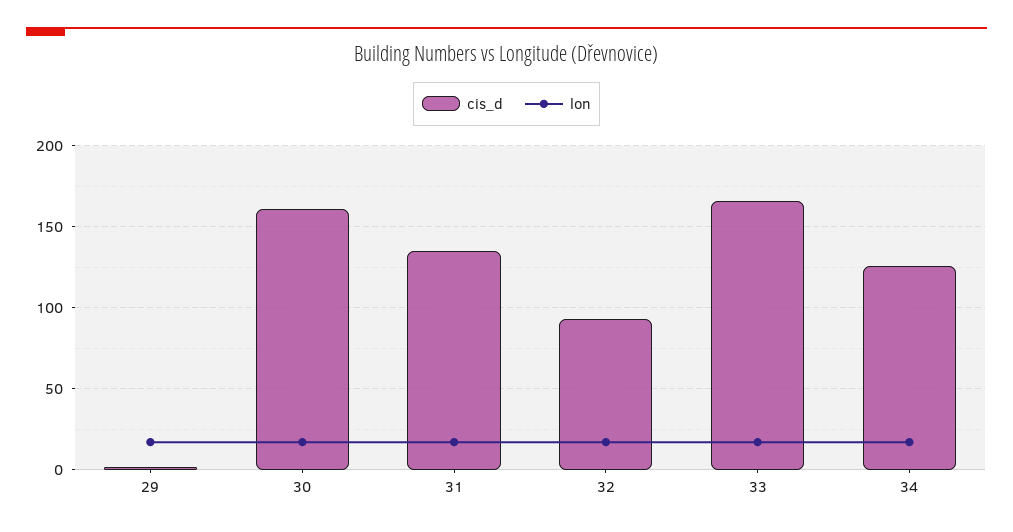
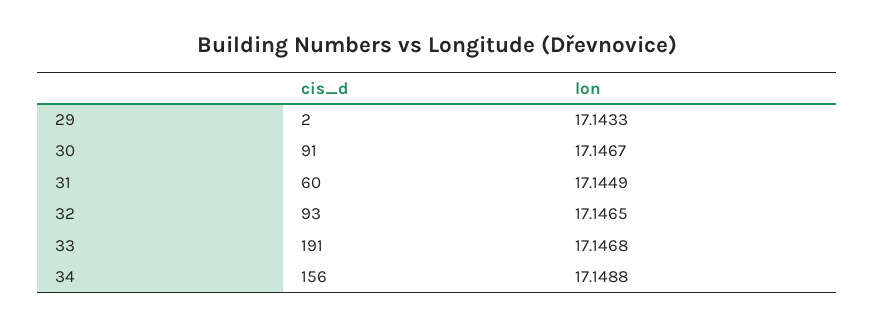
cis_d, 30: 160 -> 91
cis_d, 31: 135 -> 60
cis_d, 33: 165 -> 191
cis_d, 34: 125 -> 156

